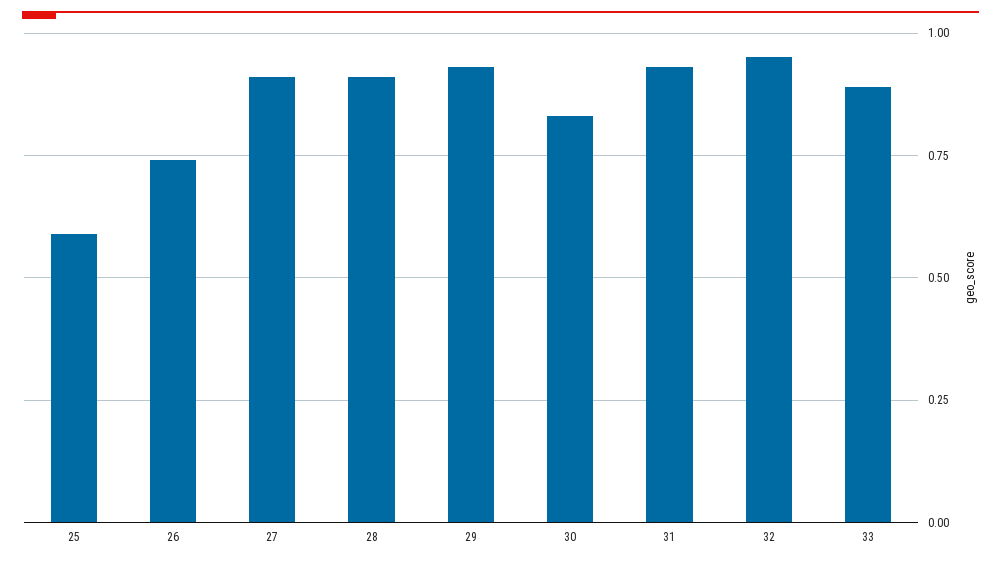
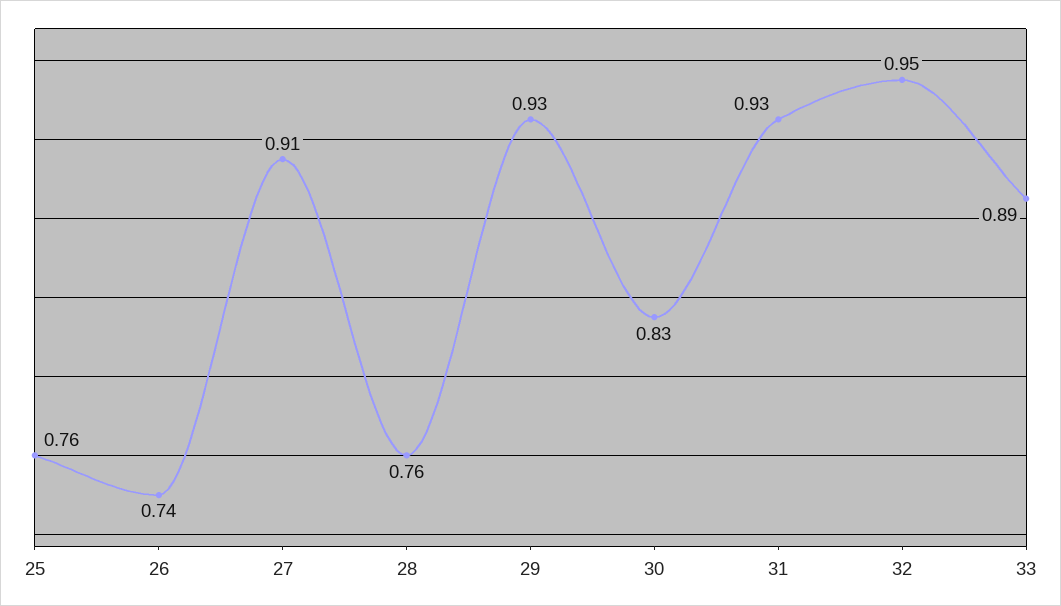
25: 0.6 -> 0.76
28: 0.9 -> 0.76

